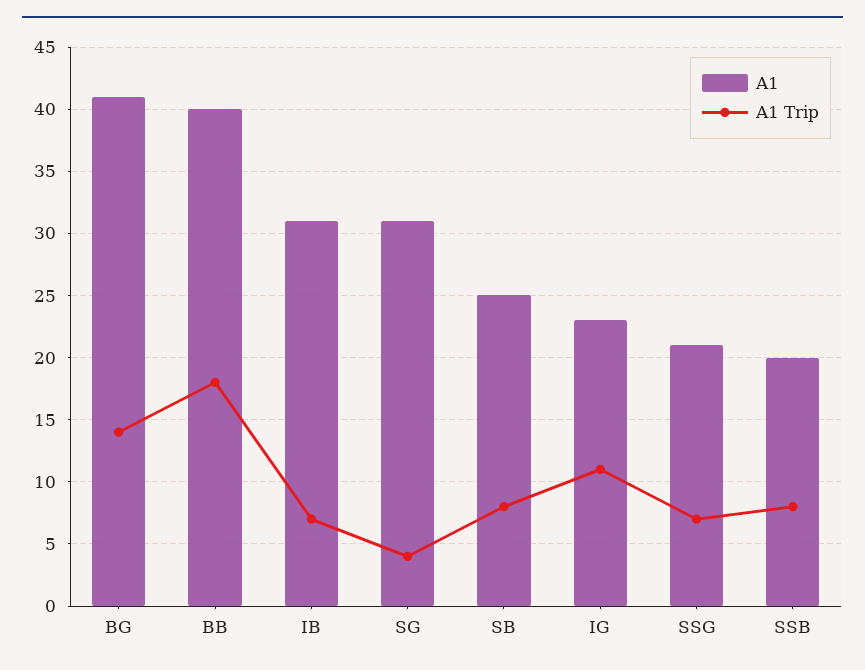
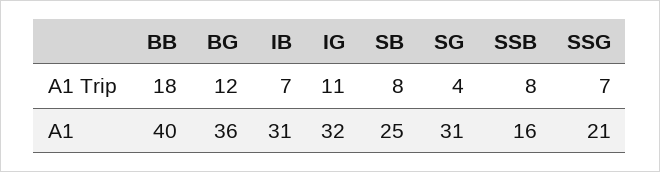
A1, BG: 41 -> 36
A1 Trip, BG: 14 -> 12
A1, IG: 23 -> 32
A1, SSB: 20 -> 16

